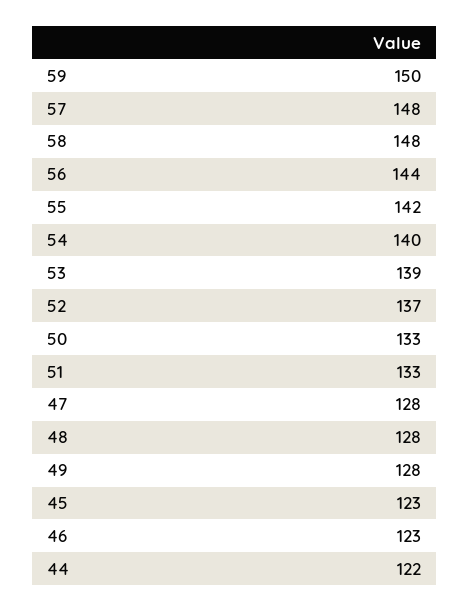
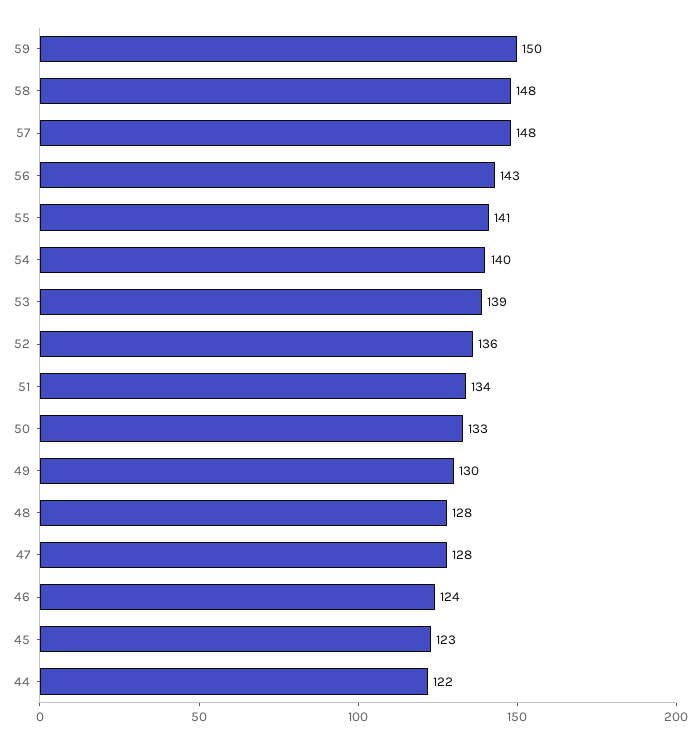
56: 144 -> 143
55: 142 -> 141
52: 137 -> 136
51: 133 -> 134
49: 128 -> 130
46: 123 -> 124

